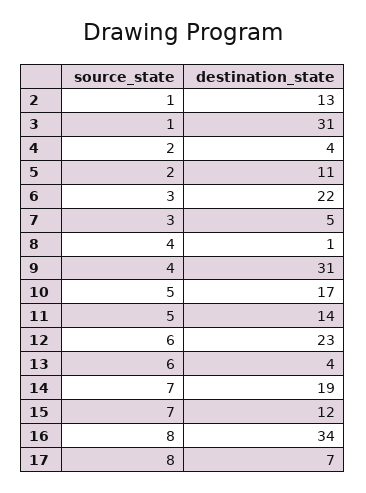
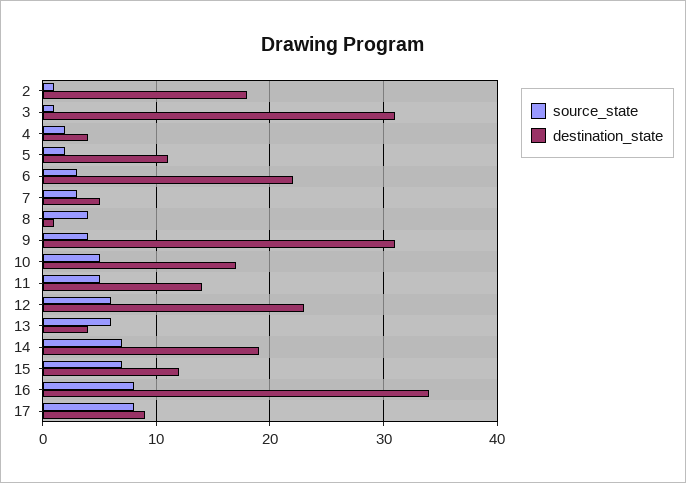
destination_state, 2: 13 -> 18
destination_state, 17: 7 -> 9

